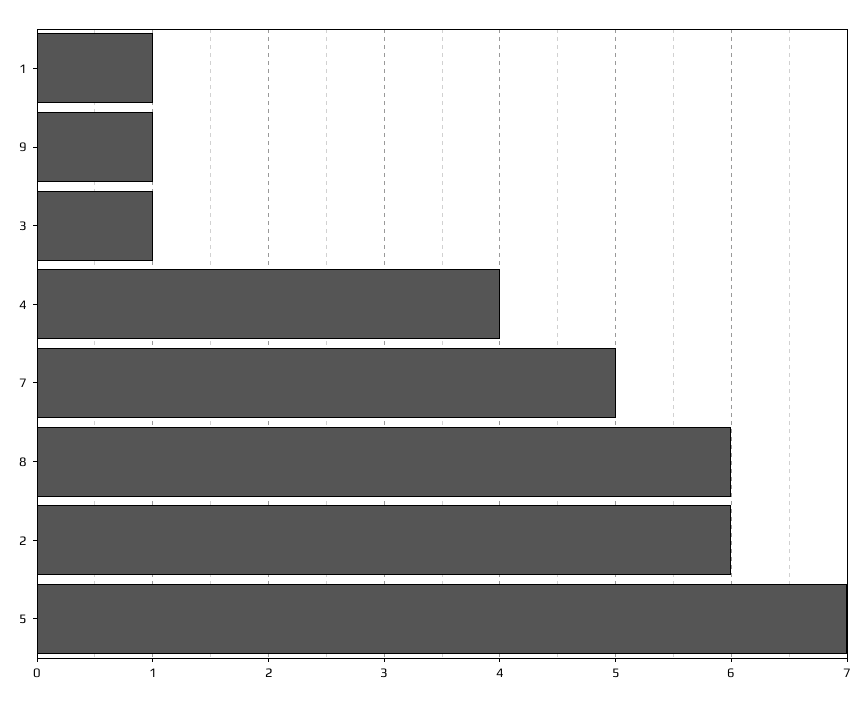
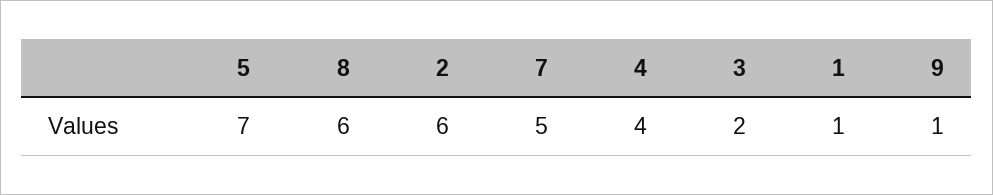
3: 1 -> 2

